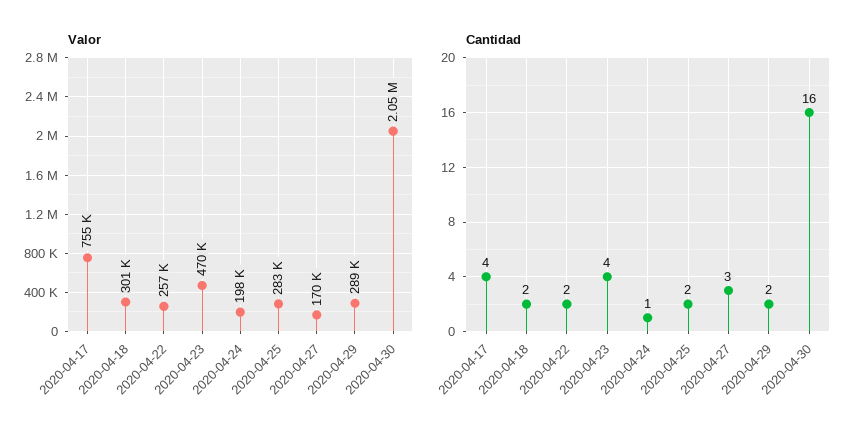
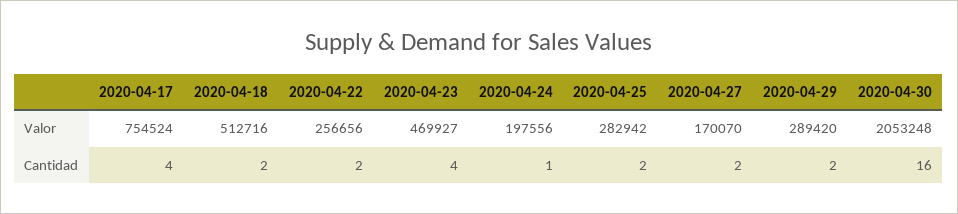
Valor, 2020-04-18: 301000 -> 512716
Cantidad, 2020-04-27: 3 -> 2

